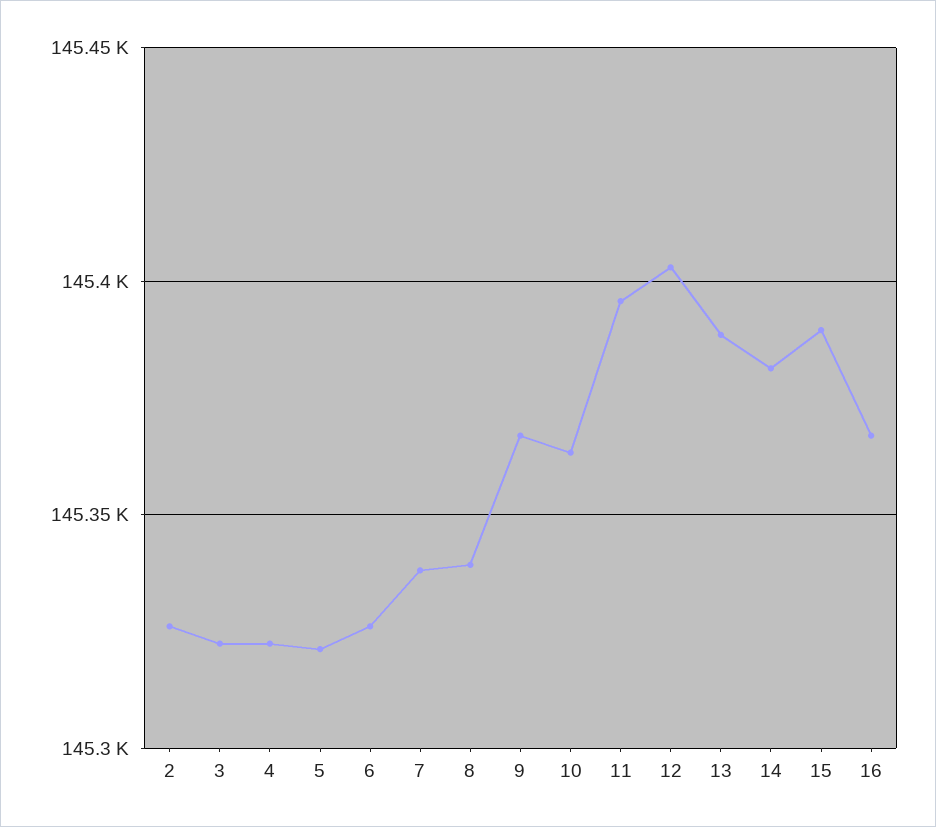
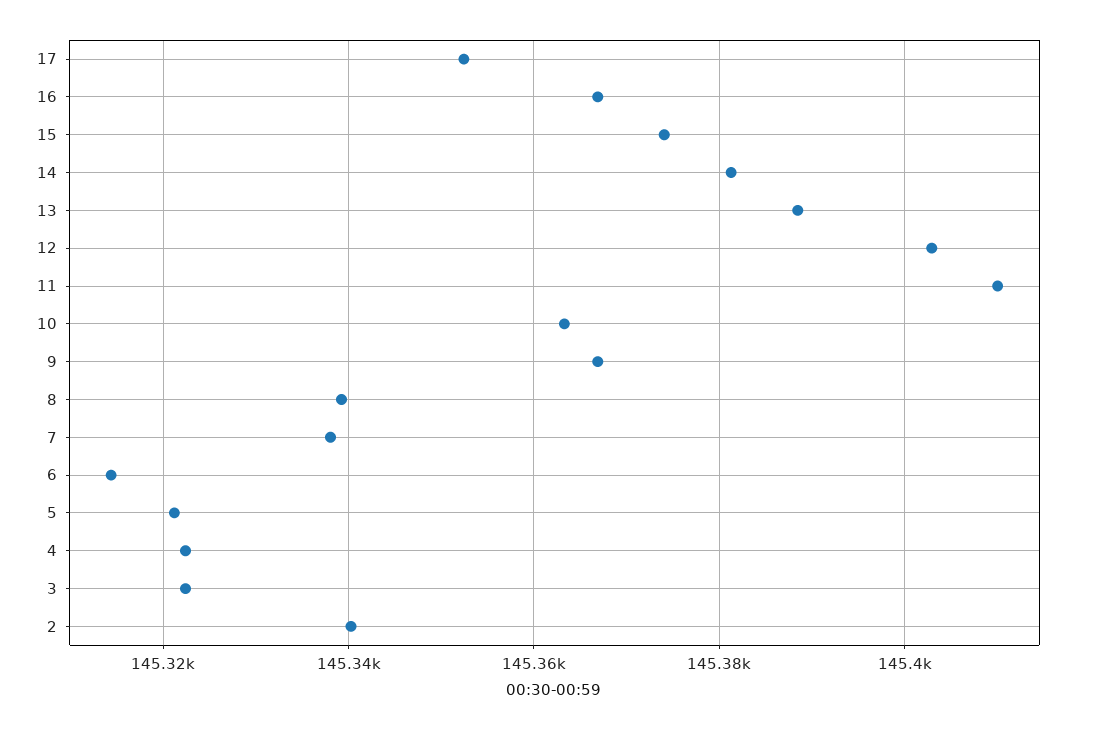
2: 145325 -> 145340
6: 145325 -> 145314
11: 145395 -> 145410
15: 145390 -> 145374
17: none -> 145352

